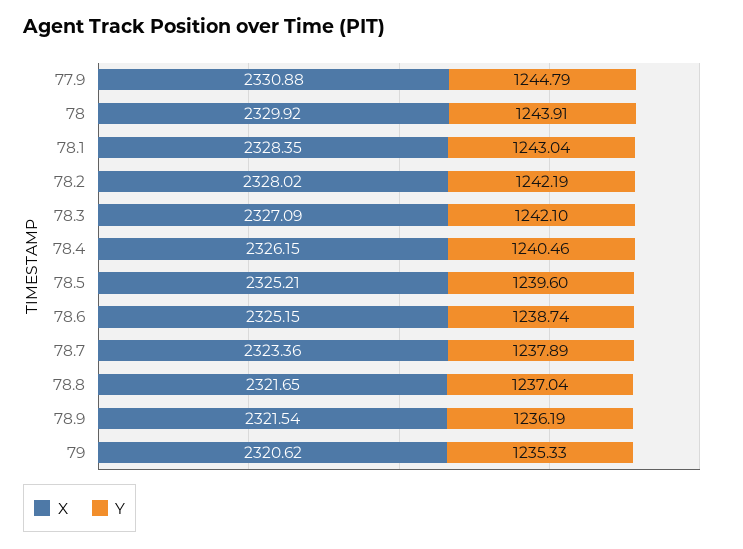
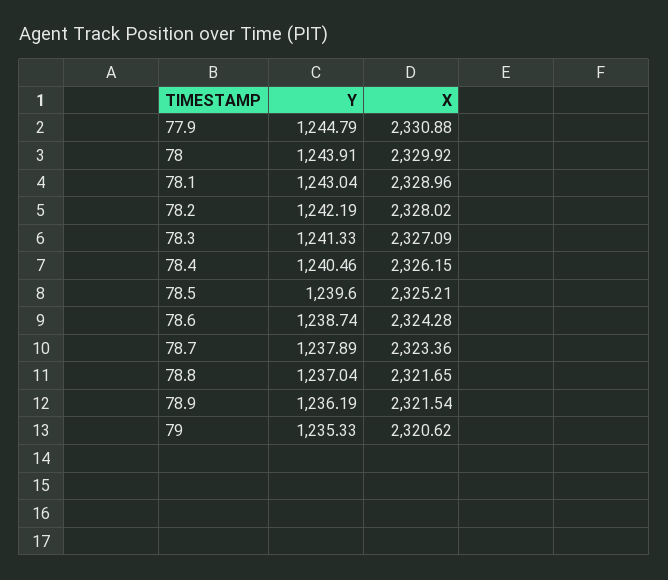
X, 78.1: 2328.35 -> 2328.96
Y, 78.3: 1242.1 -> 1241.33
X, 78.6: 2325.15 -> 2324.28

